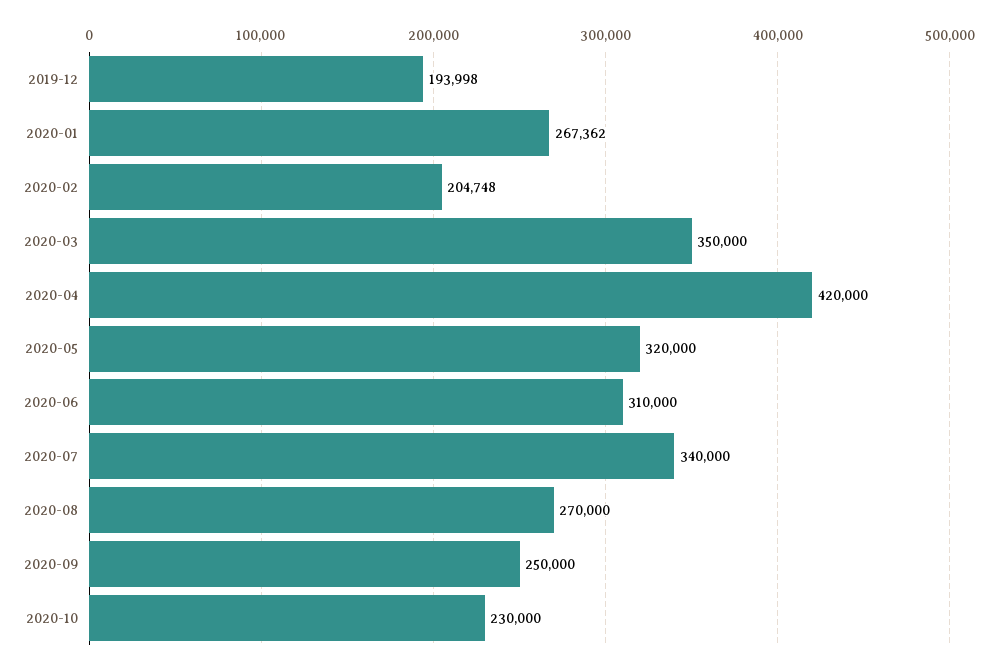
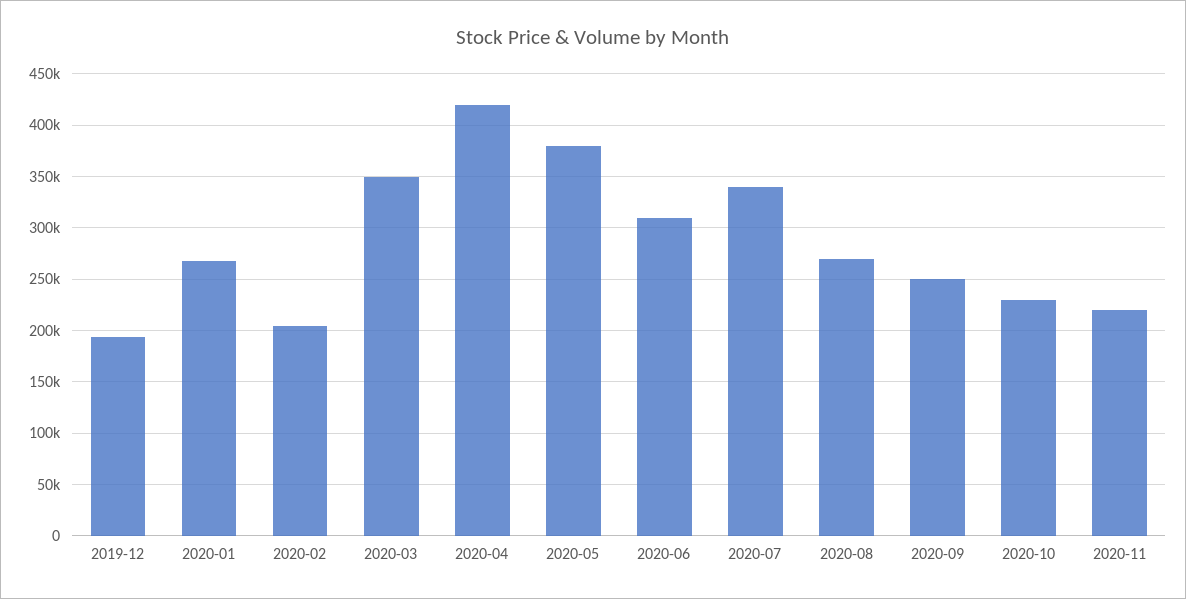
2020-05: 320000 -> 380000
2020-11: none -> 220000

